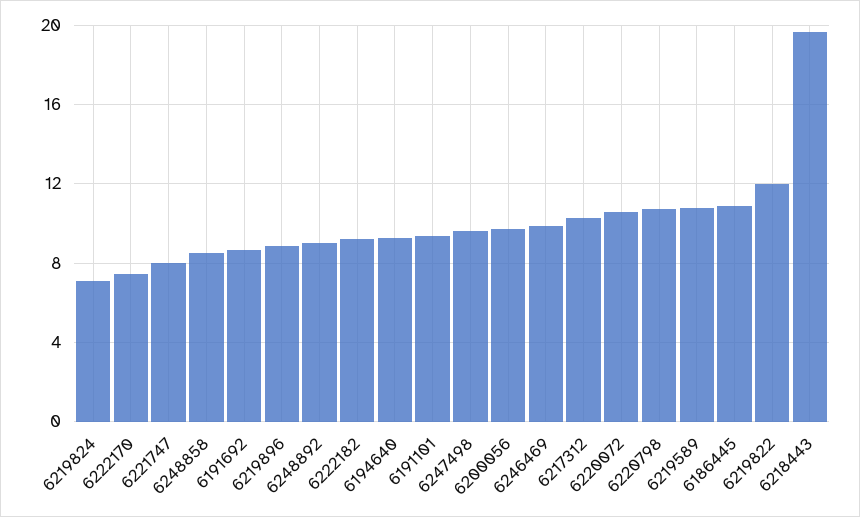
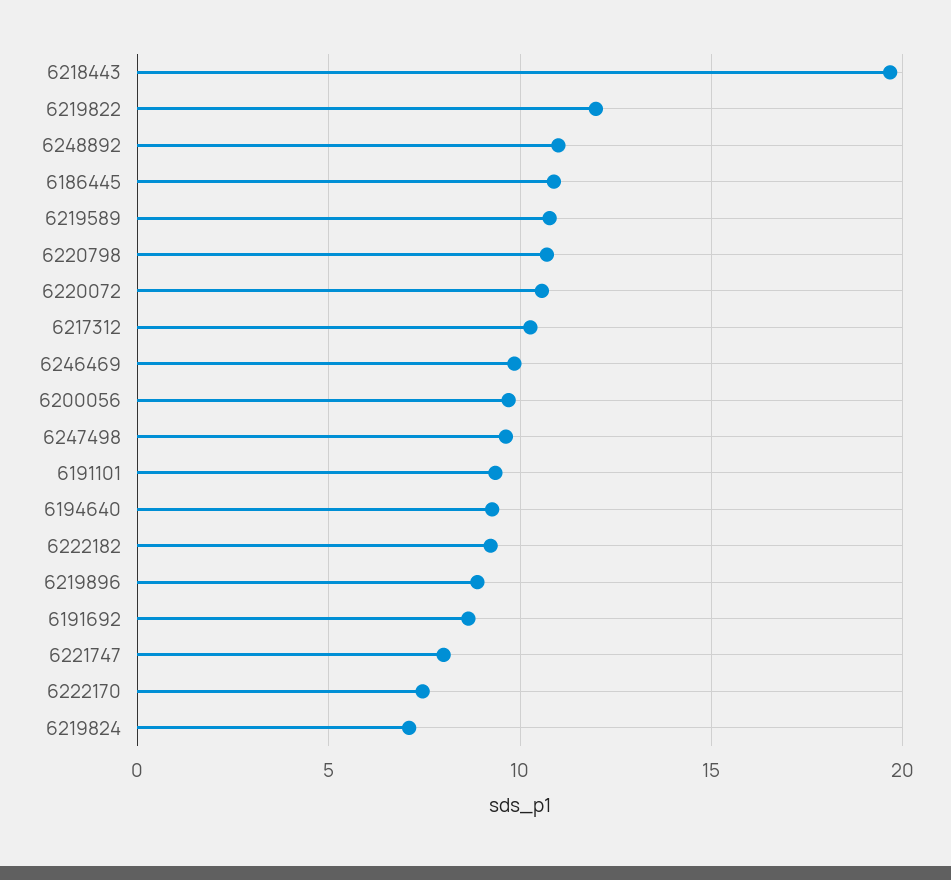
6248858: 8.5 -> none
6248892: 9 -> 11

